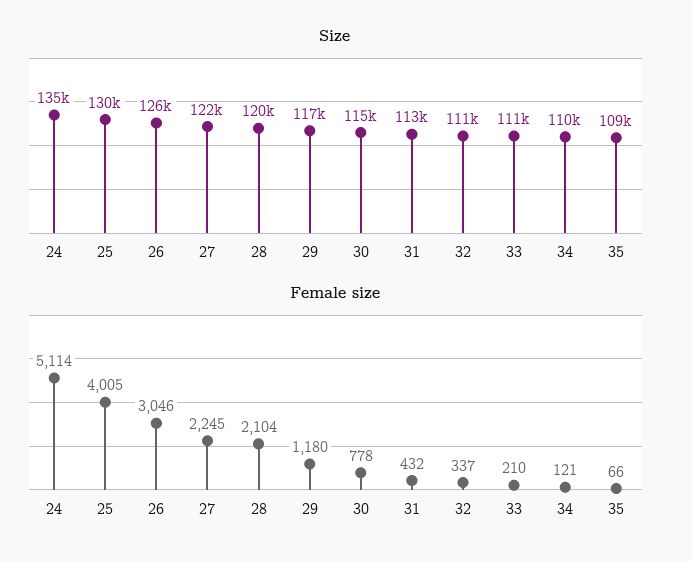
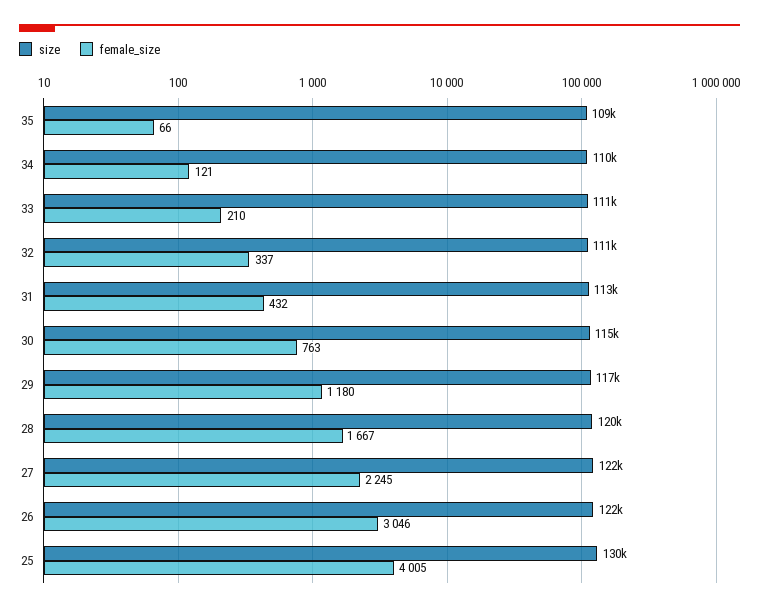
Size, 24: 135000 -> none
Size, 26: 126000 -> 122000
Female size, 24: 5114 -> none
Female size, 28: 2104 -> 1667
Female size, 30: 778 -> 763

